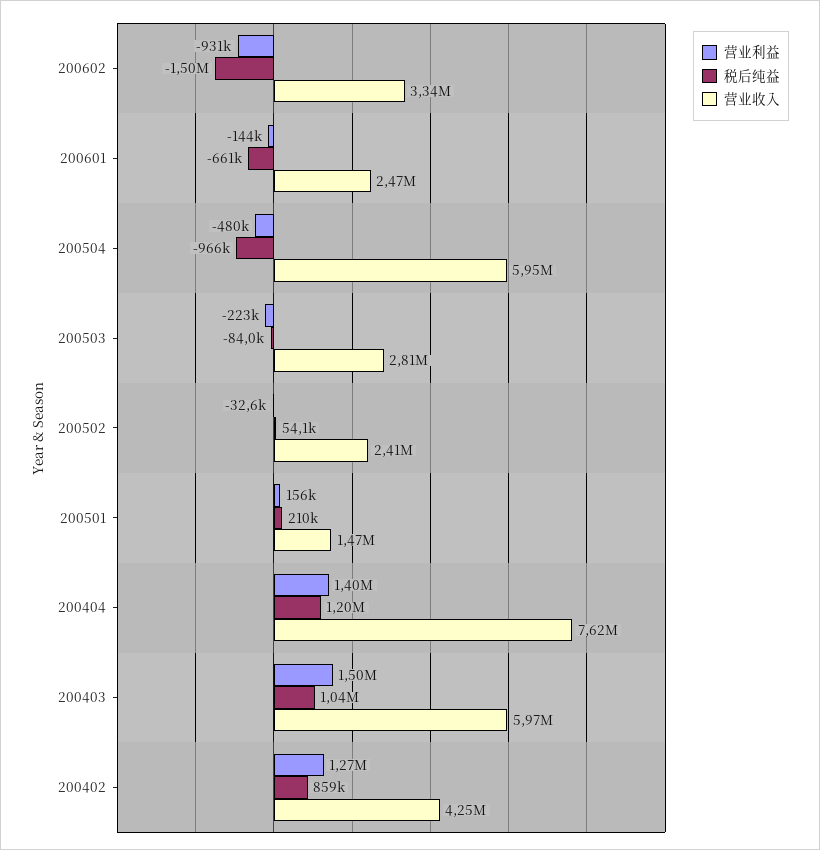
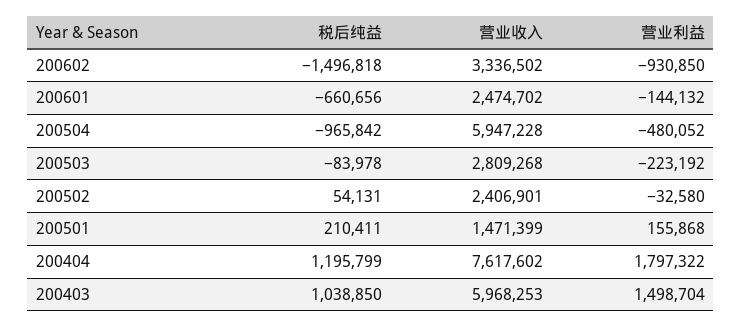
营业利益, 200404: 1400000 -> 1797322
营业利益, 200402: 1270000 -> none
税后纯益, 200402: 859000 -> none
营业收入, 200402: 4250000 -> none

